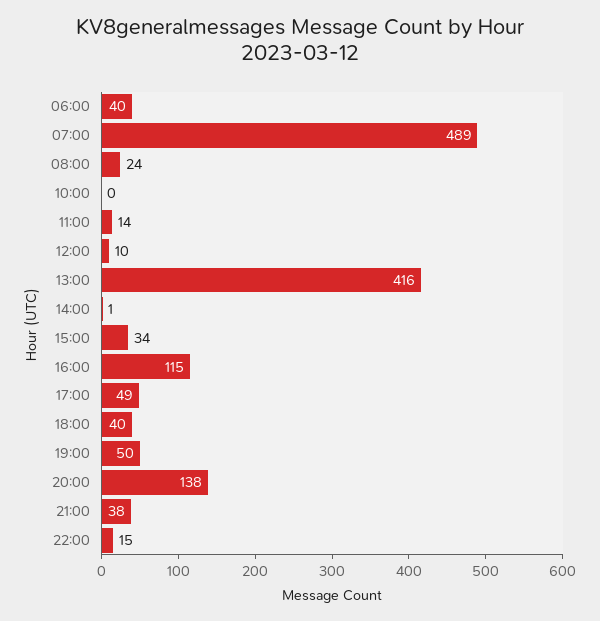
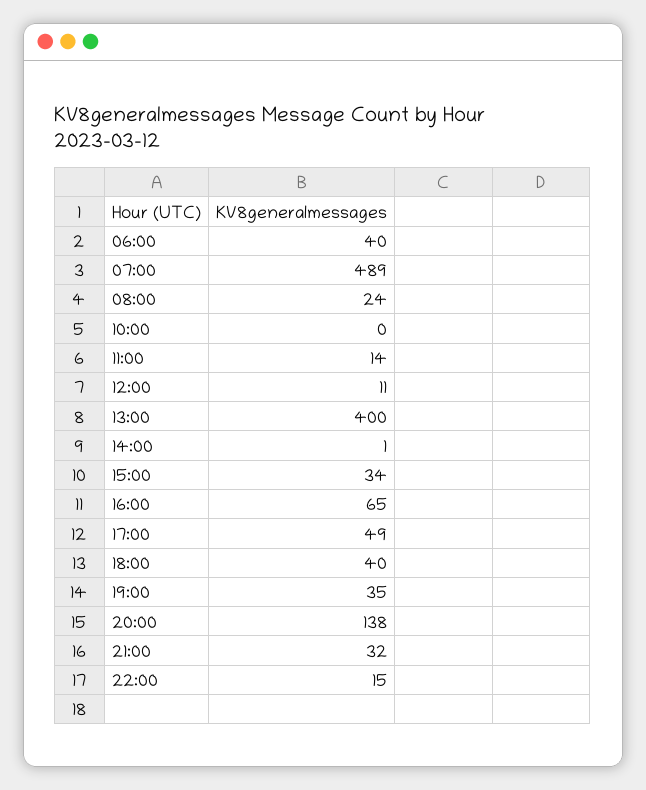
12:00: 10 -> 11
13:00: 416 -> 400
16:00: 115 -> 65
19:00: 50 -> 35
21:00: 38 -> 32

